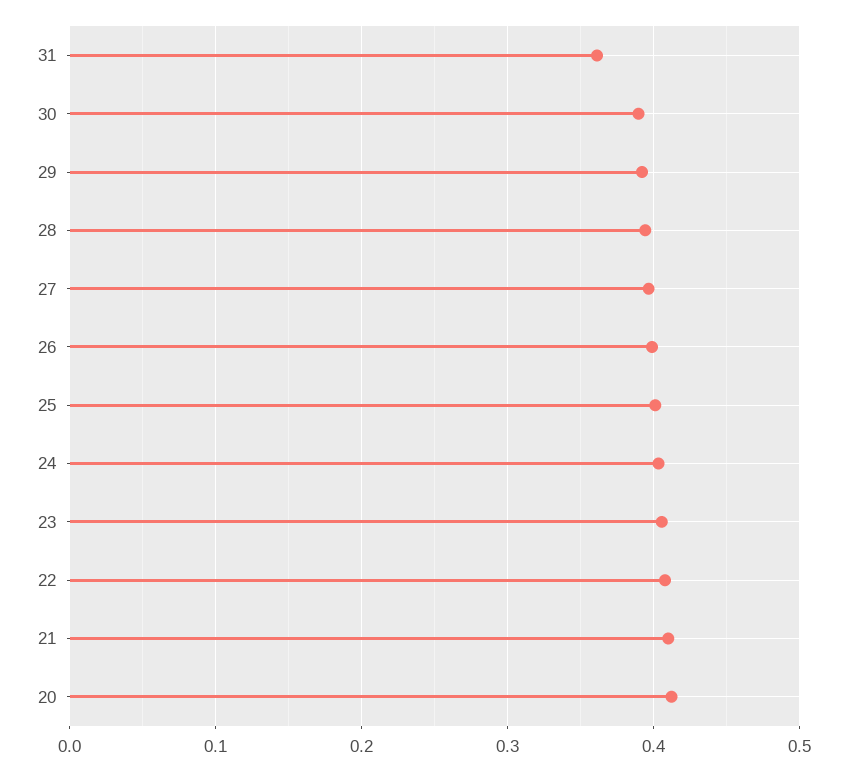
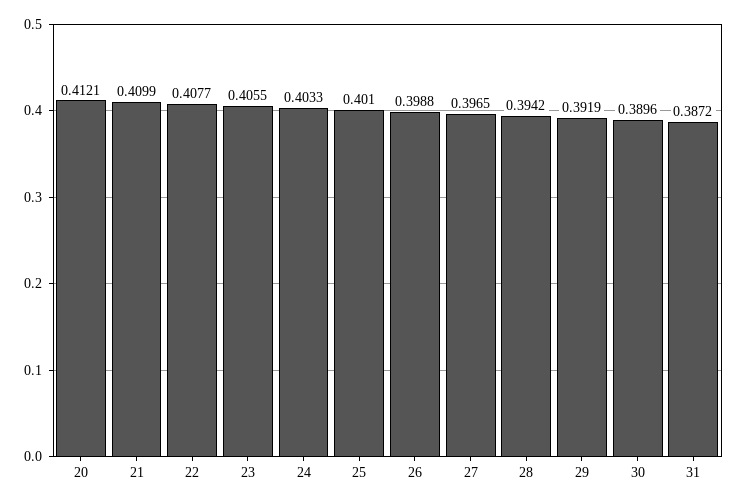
31: 0.36 -> 0.3872

